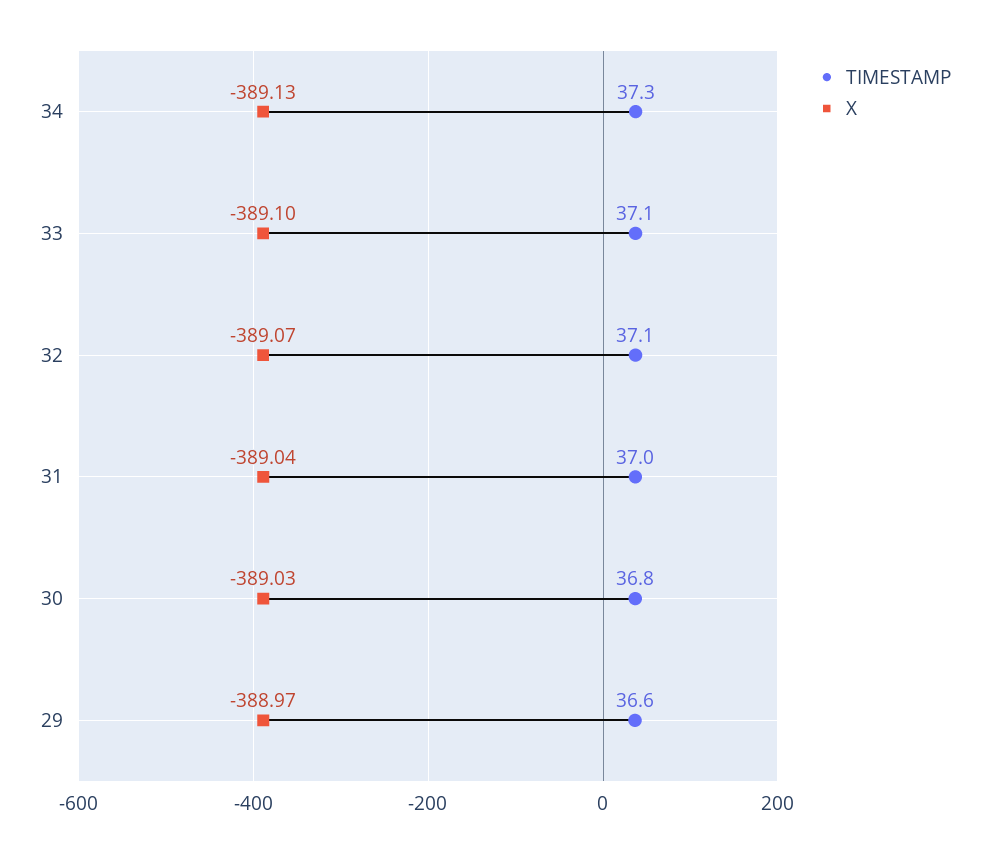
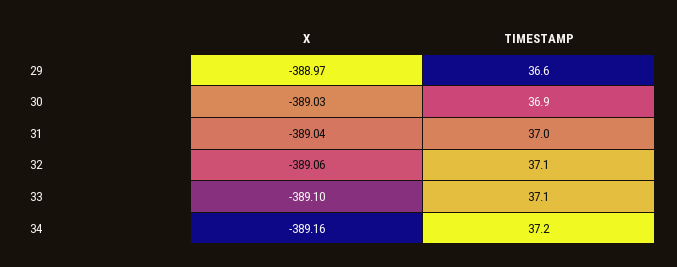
TIMESTAMP, 34: 37.3 -> 37.2
X, 34: -389.13 -> -389.16
X, 32: -389.07 -> -389.06
TIMESTAMP, 30: 36.8 -> 36.9

